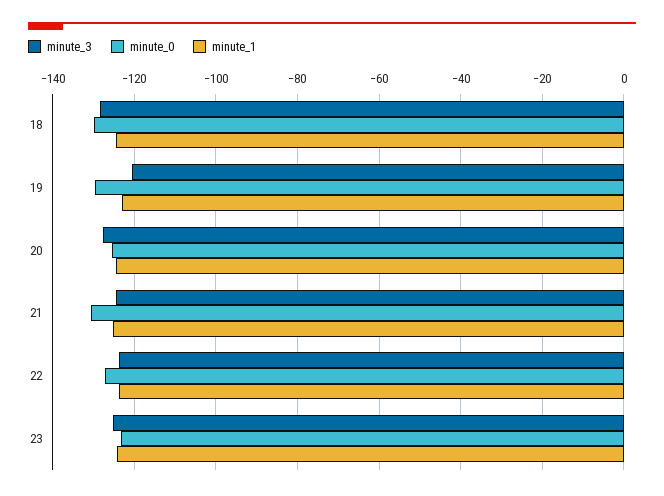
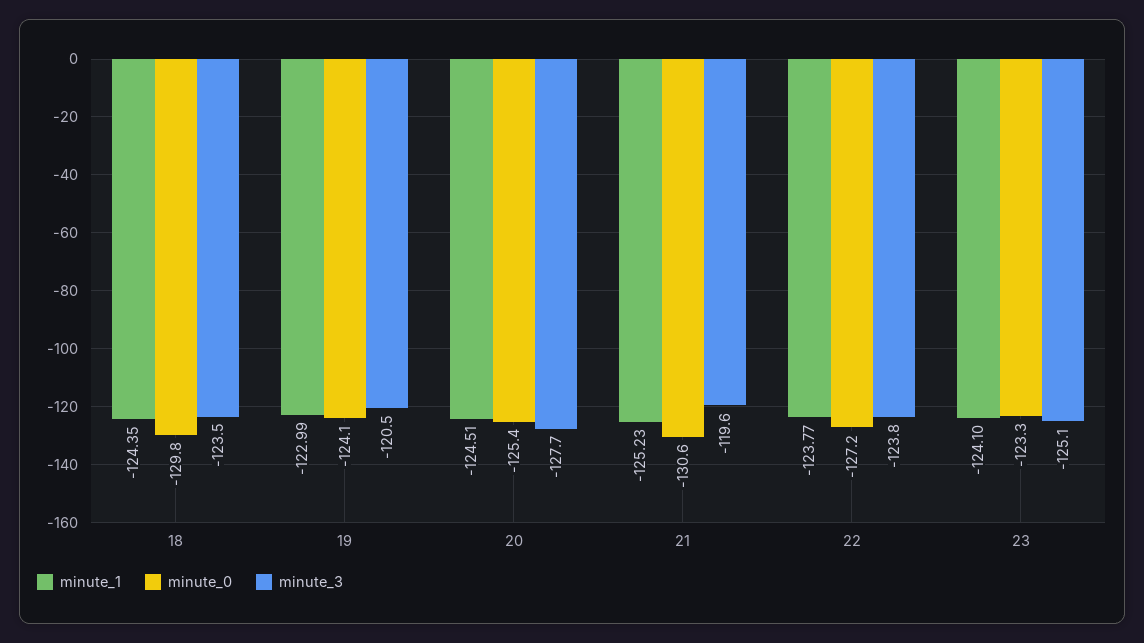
minute_3, 18: -128 -> -123.5
minute_0, 19: -130 -> -124.1
minute_3, 21: -124 -> -119.6

